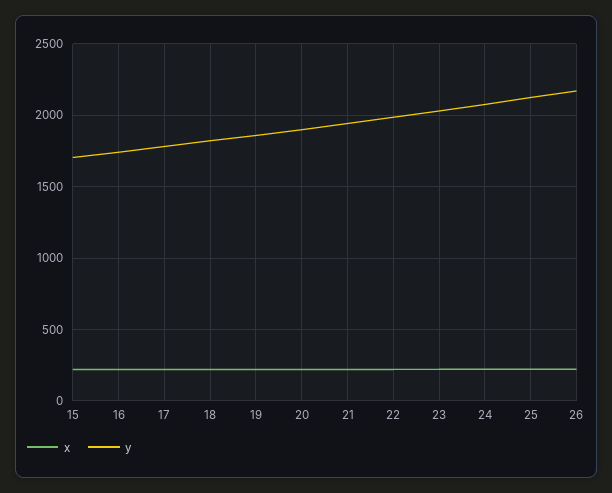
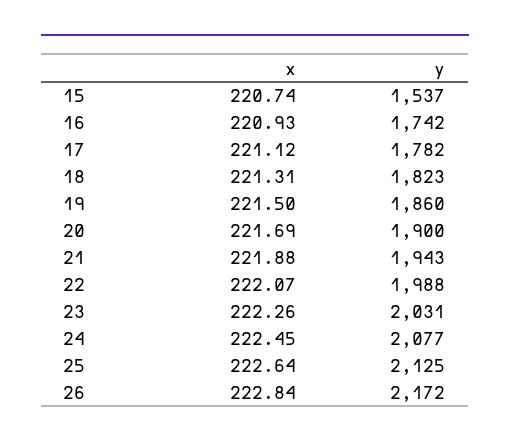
y, 15: 1700 -> 1537

